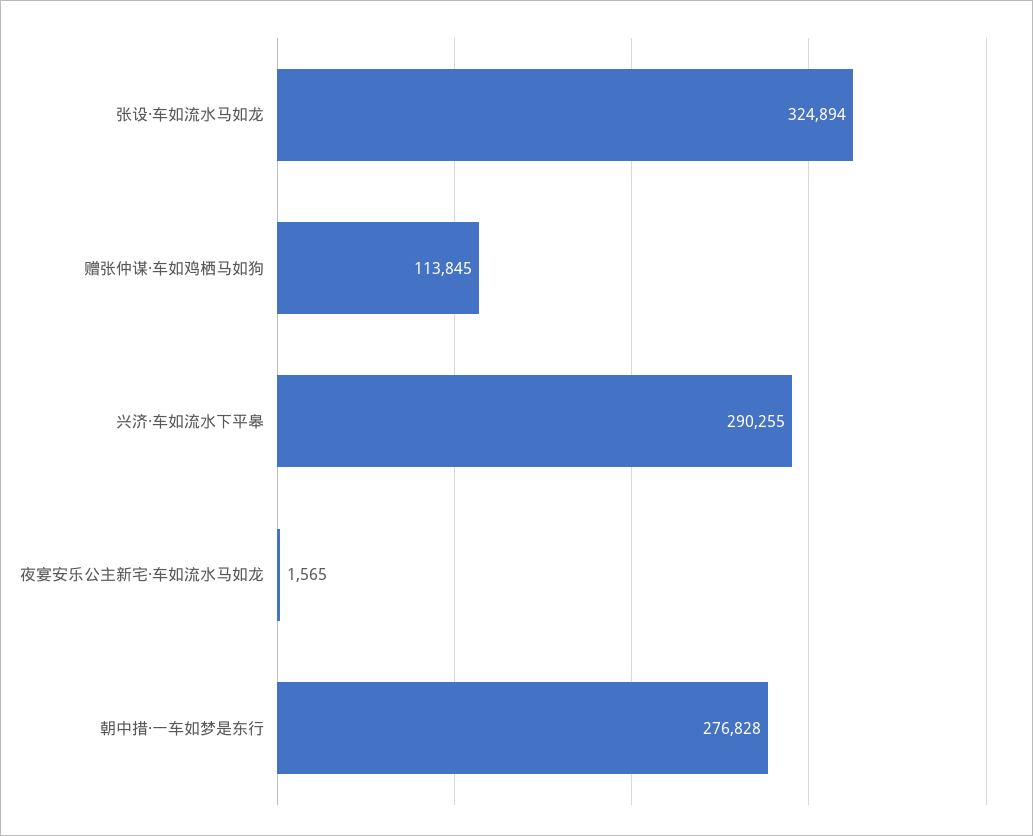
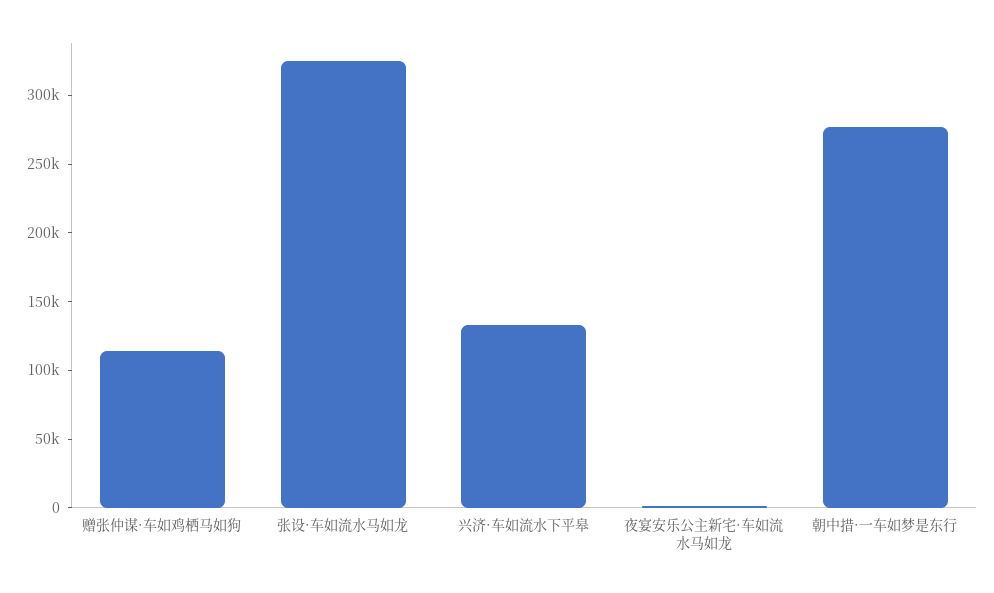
兴济·车如流水下平皋: 290255 -> 130000

